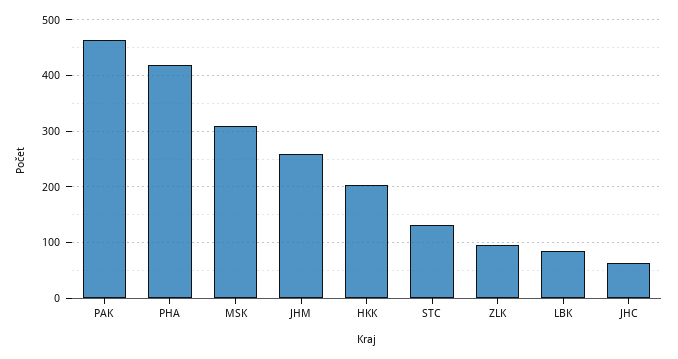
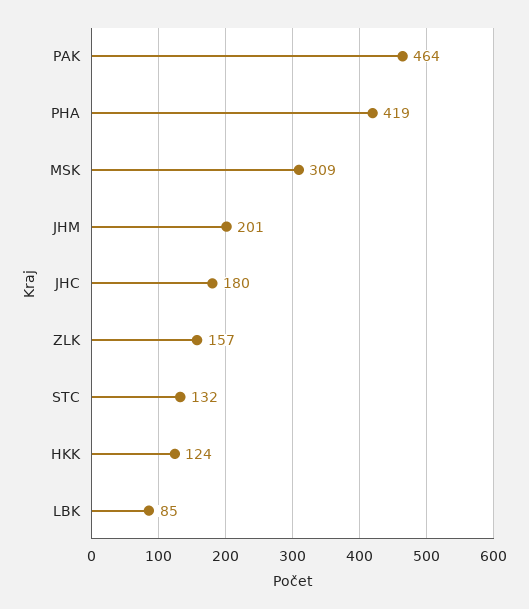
JHM: 260 -> 201
HKK: 200 -> 124
ZLK: 100 -> 157
JHC: 60 -> 180

